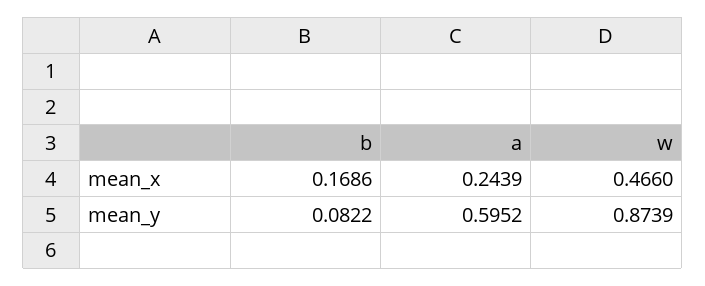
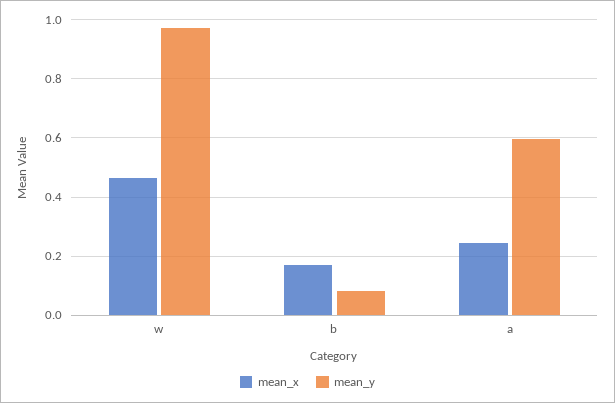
mean_y, w: 0.8739 -> 0.975

